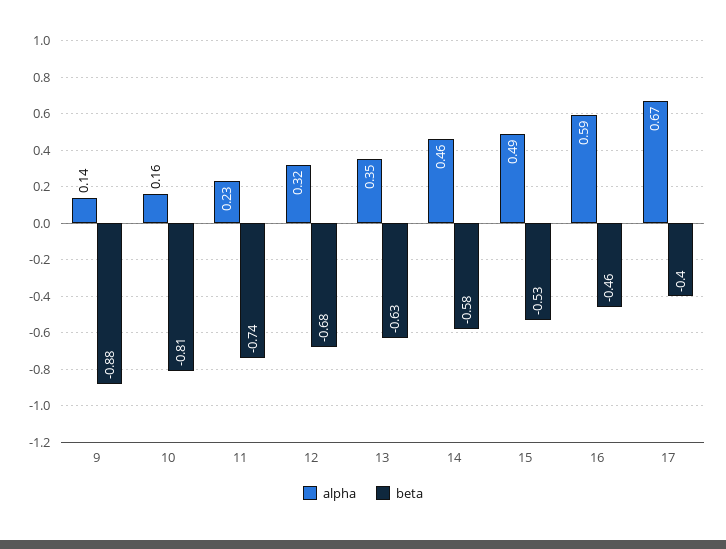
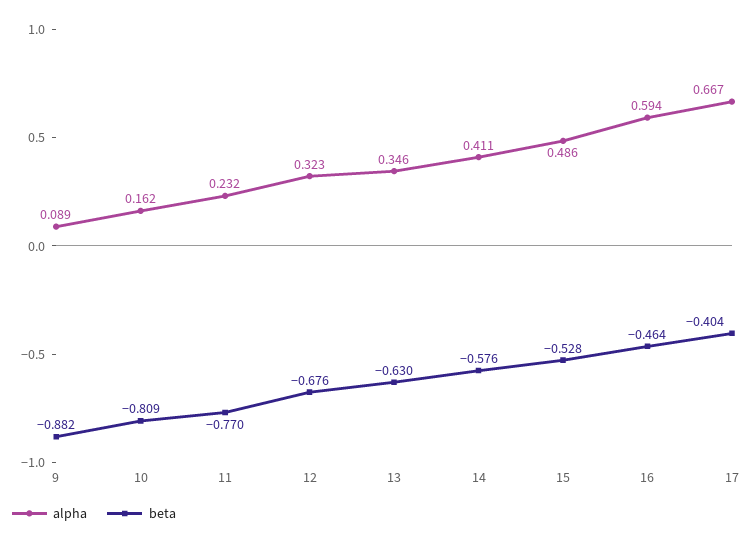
alpha, 9: 0.14 -> 0.089
beta, 11: -0.74 -> -0.77
alpha, 14: 0.46 -> 0.411

